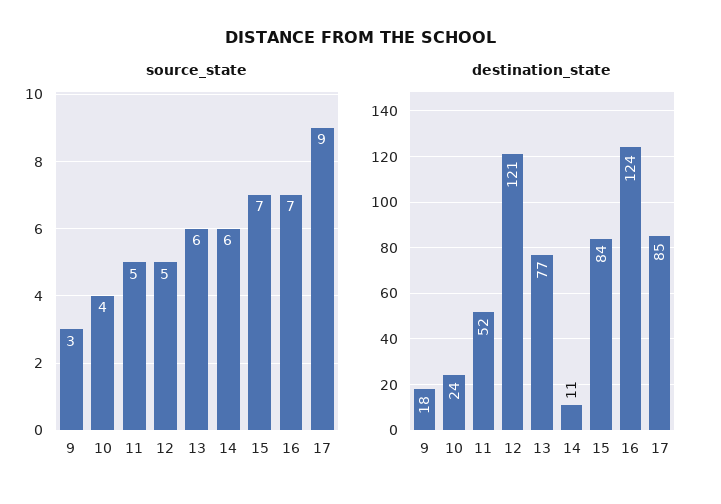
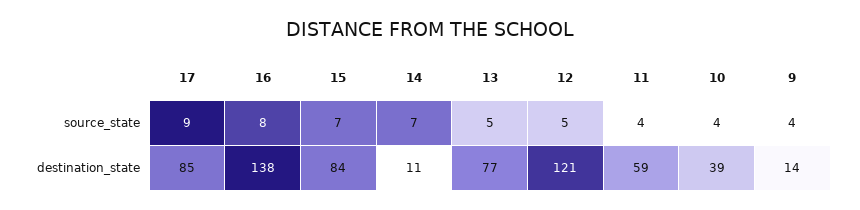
source_state, 9: 3 -> 4
source_state, 11: 5 -> 4
source_state, 13: 6 -> 5
source_state, 14: 6 -> 7
source_state, 16: 7 -> 8
destination_state, 9: 18 -> 14
destination_state, 10: 24 -> 39
destination_state, 11: 52 -> 59
destination_state, 16: 124 -> 138

